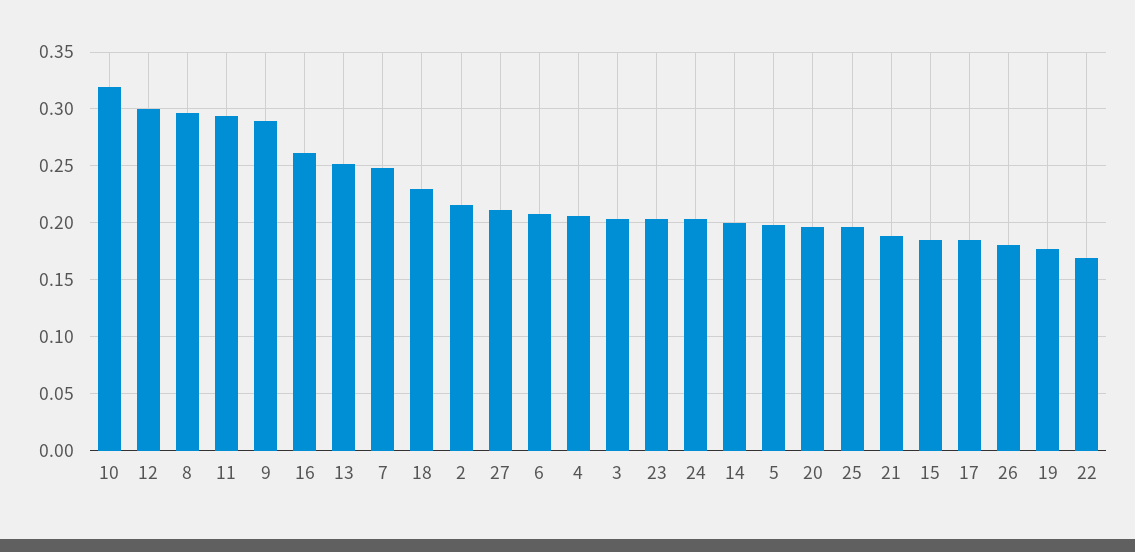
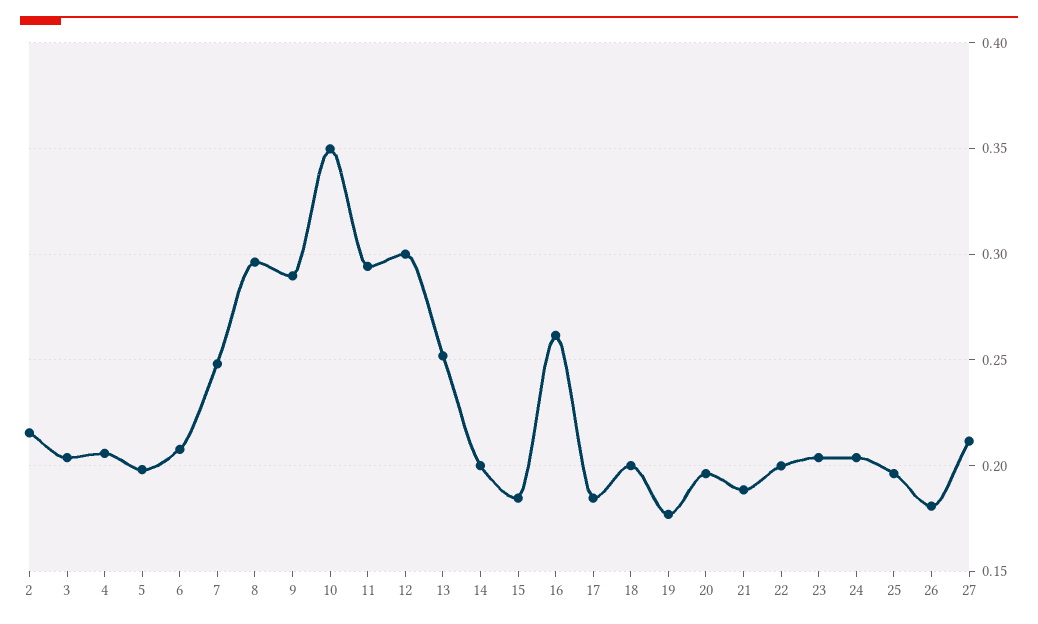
10: 0.32 -> 0.35
18: 0.23 -> 0.2
22: 0.17 -> 0.2

